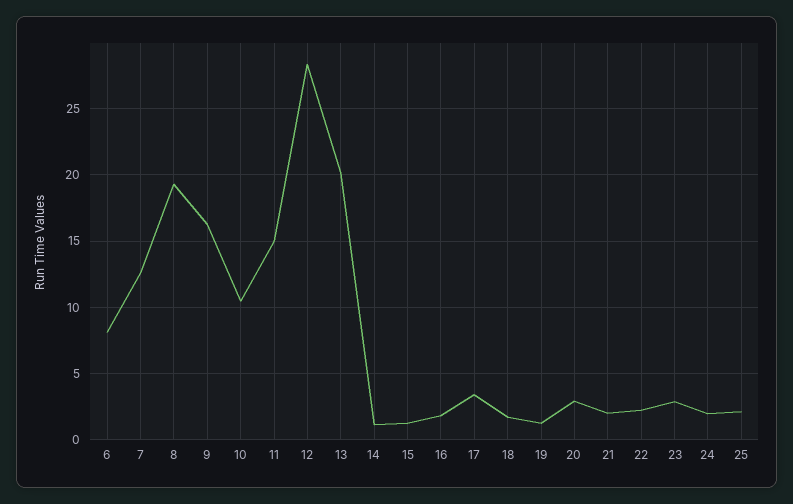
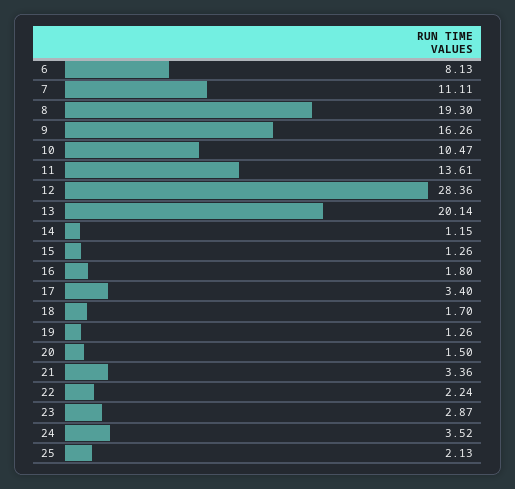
7: 12.5 -> 11.11
11: 15 -> 13.61
20: 3 -> 1.5
21: 2 -> 3.36
24: 2 -> 3.52

